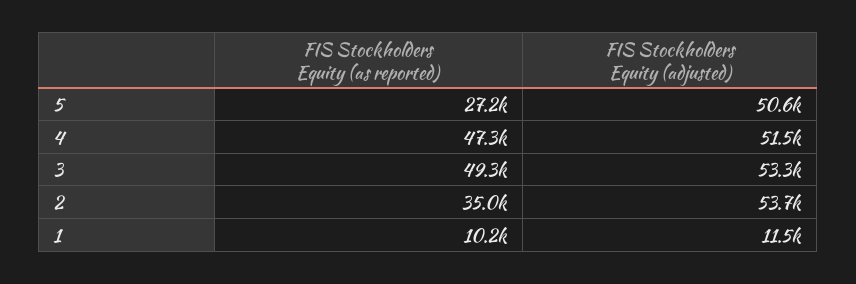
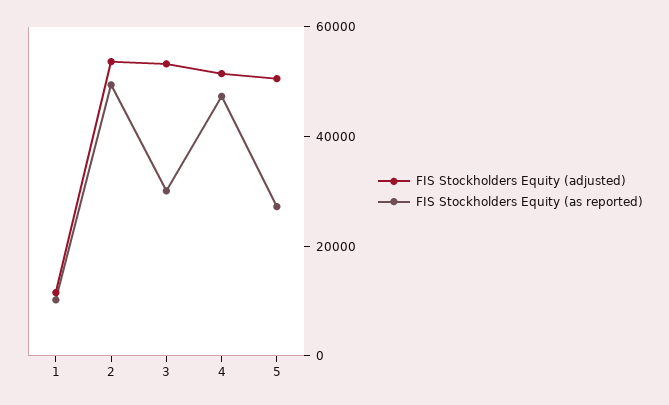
FIS Stockholders Equity (as reported), 3: 49300 -> 30000
FIS Stockholders Equity (as reported), 2: 35000 -> 50000

